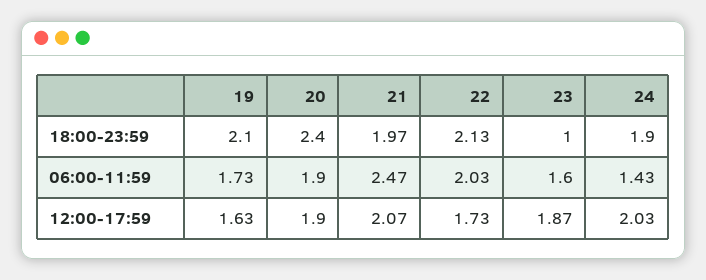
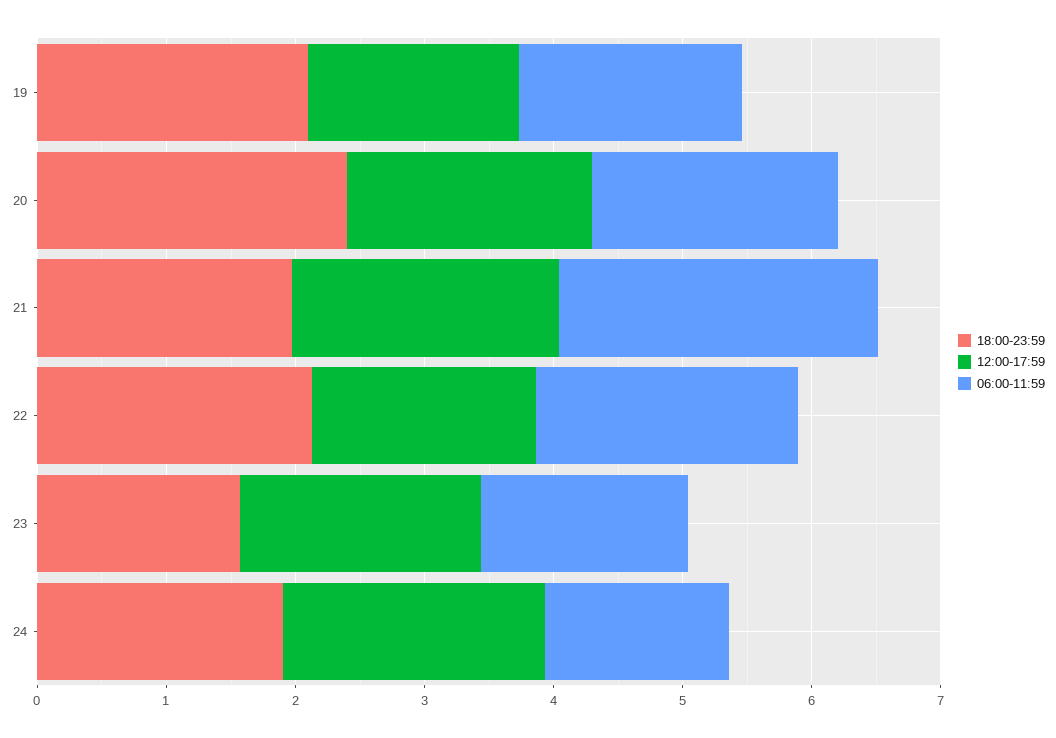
18:00-23:59, 23: 1 -> 1.6

